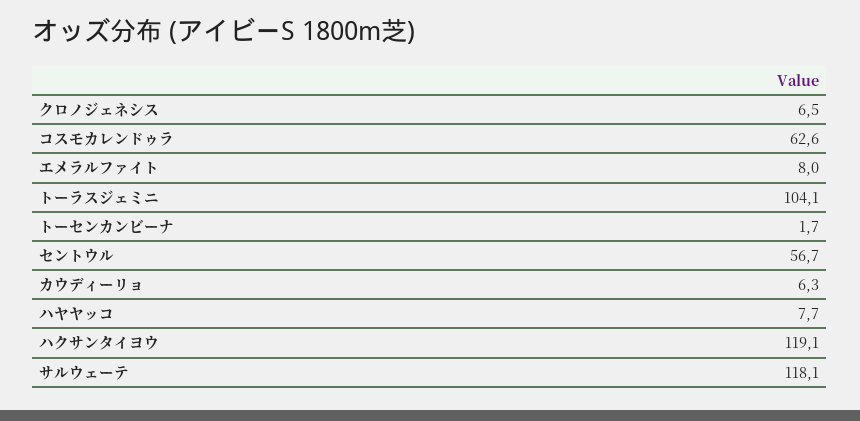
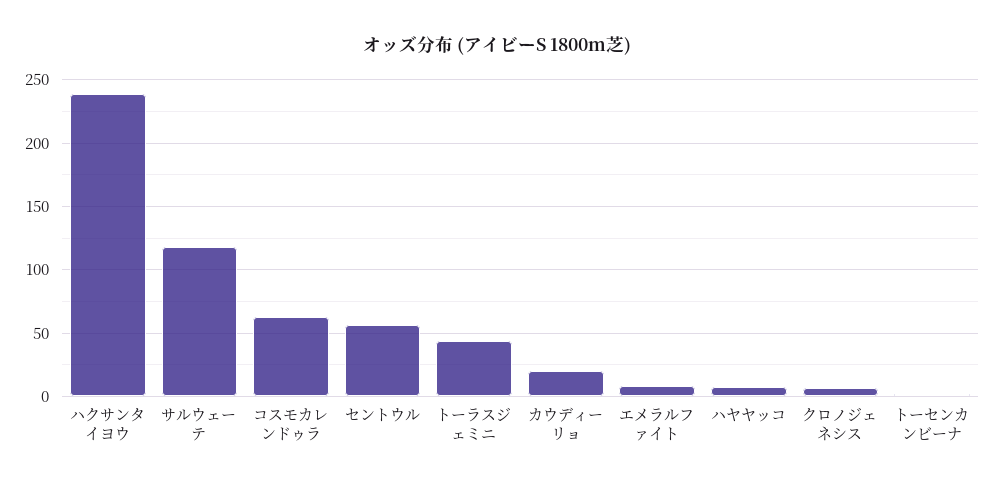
トーラスジェミニ: 104.1 -> 45
カウディーリョ: 6.3 -> 20
ハクサンタイヨウ: 119.1 -> 240

